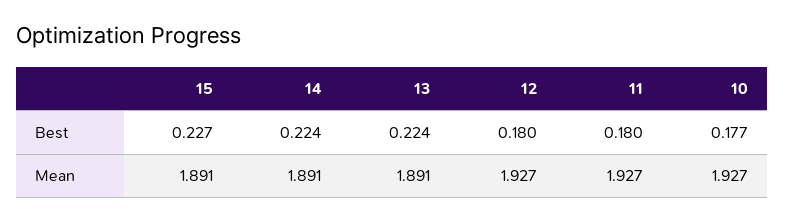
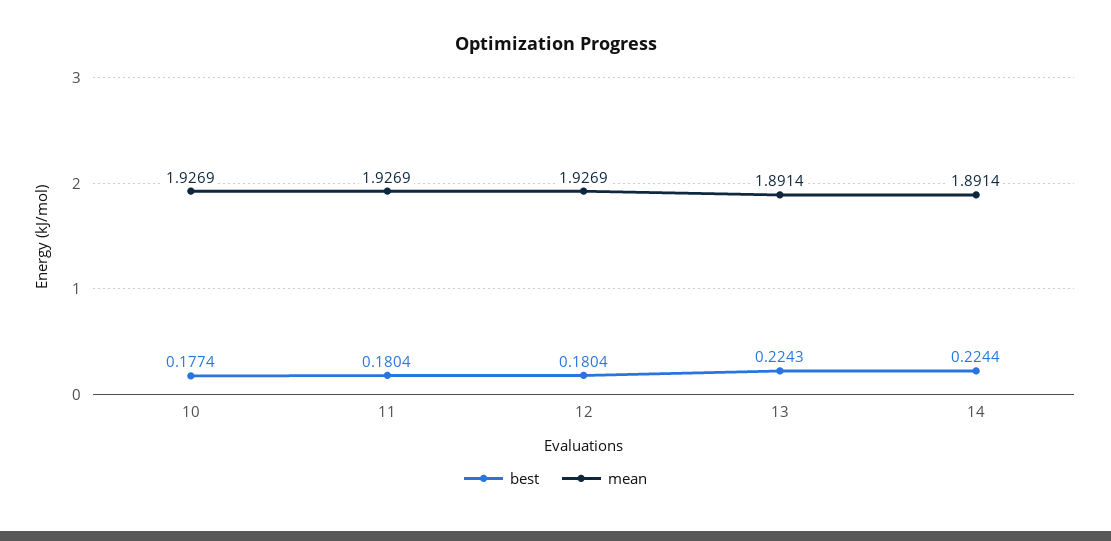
Best, 15: 0.227 -> none
Mean, 15: 1.891 -> none

